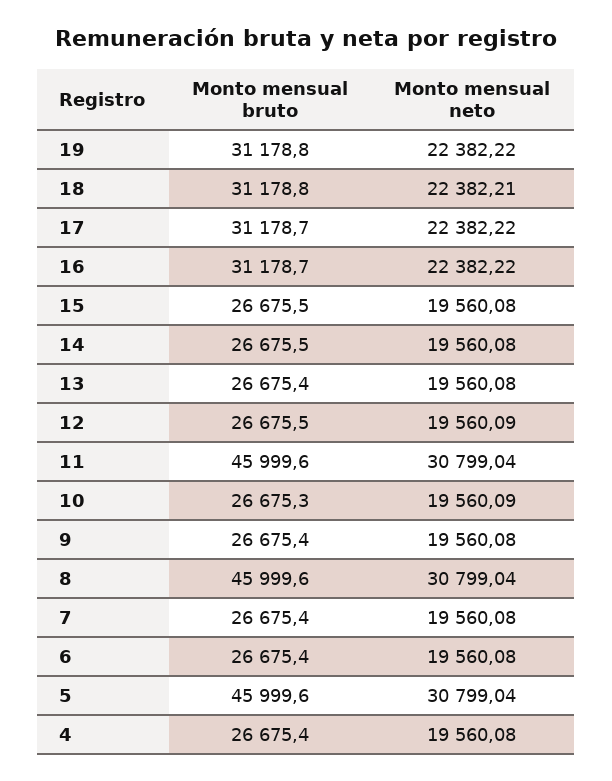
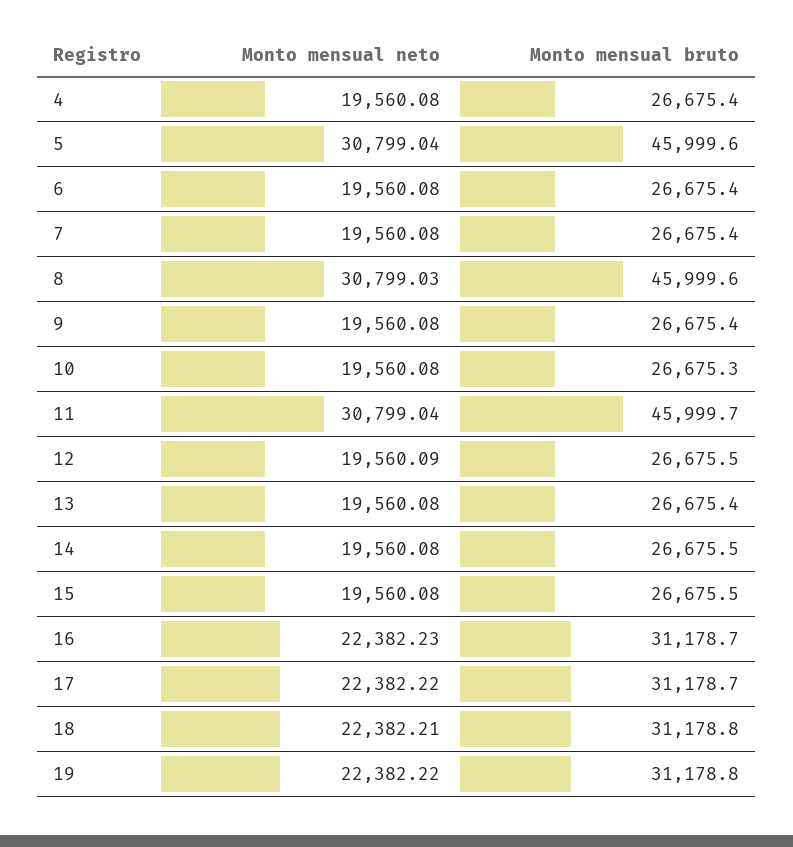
Monto mensual neto, 16: 22382.22 -> 22382.23
Monto mensual bruto, 11: 45999.6 -> 45999.7
Monto mensual neto, 10: 19560.09 -> 19560.08
Monto mensual neto, 8: 30799.04 -> 30799.03

